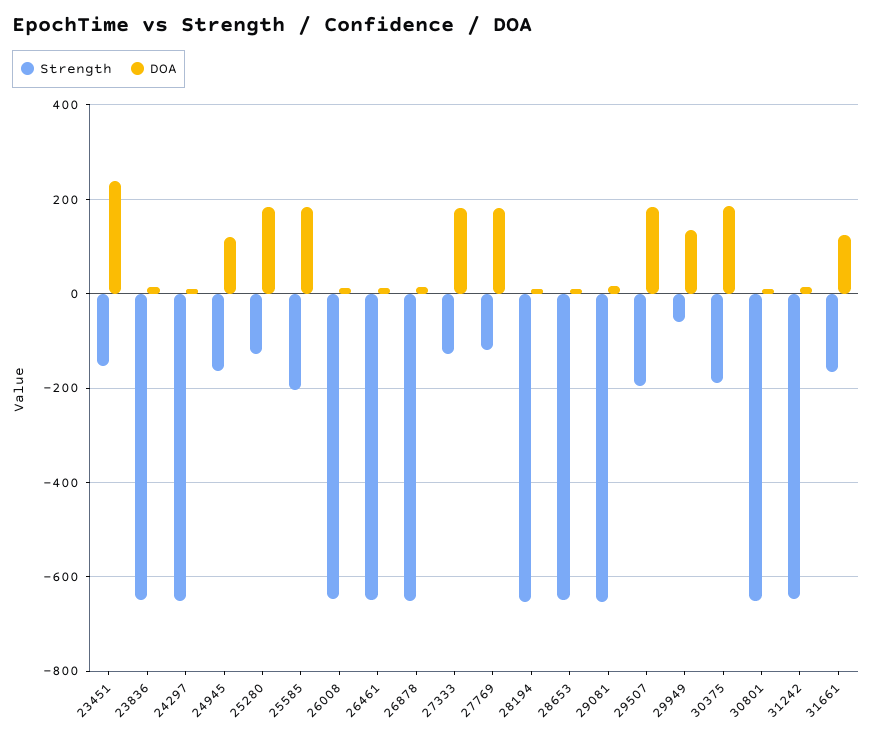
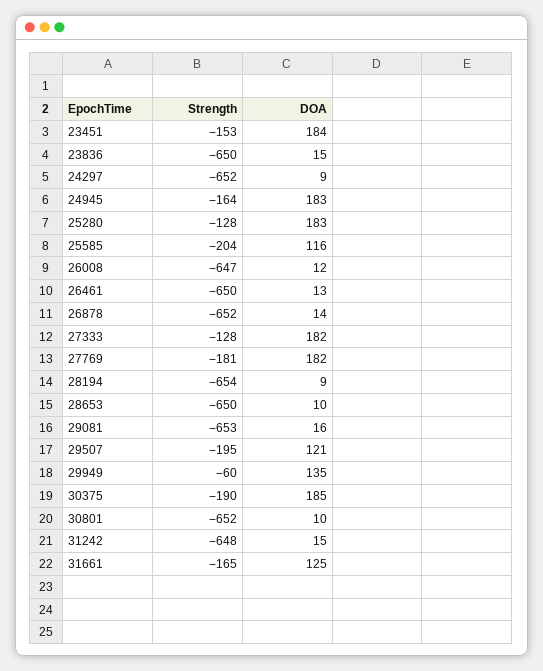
DOA, 23451: 240 -> 184
DOA, 24945: 120 -> 183
DOA, 25585: 180 -> 116
Strength, 27769: -120 -> -181
DOA, 29507: 180 -> 121

